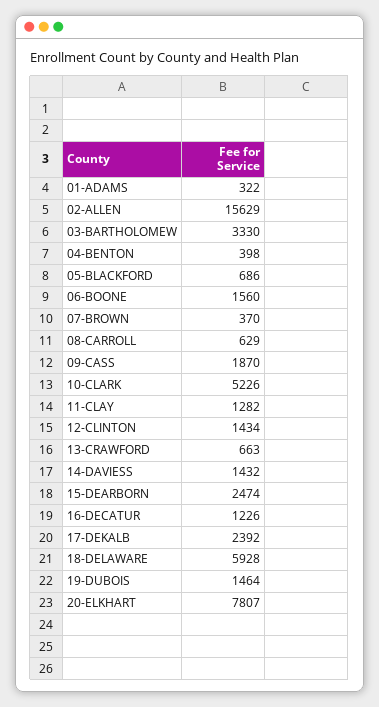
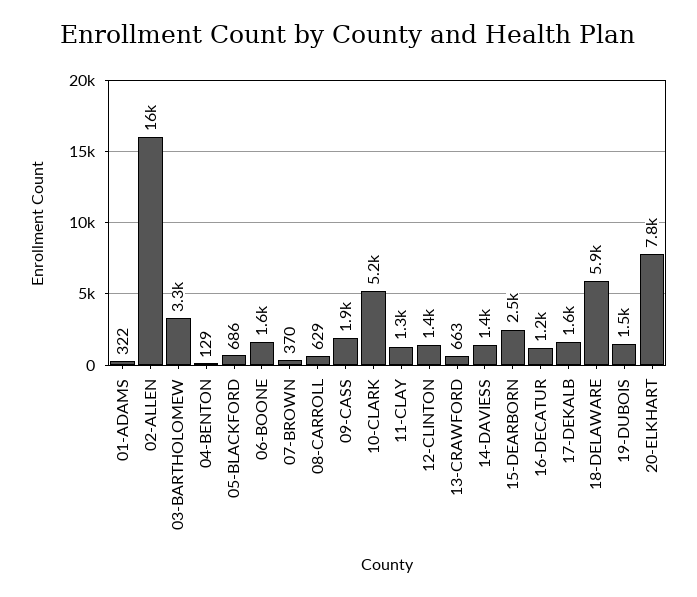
04-BENTON: 398 -> 129
17-DEKALB: 2392 -> 1600

